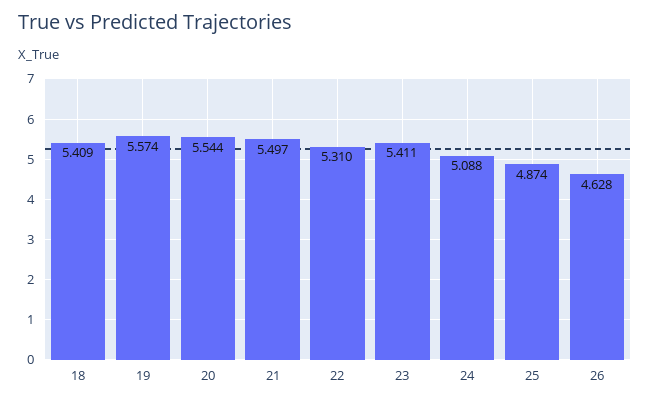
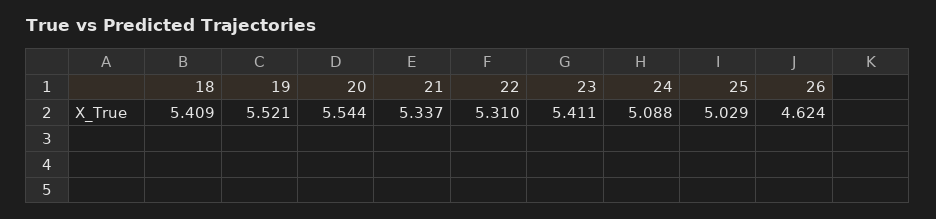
19: 5.574 -> 5.521
21: 5.497 -> 5.337
25: 4.874 -> 5.029
26: 4.628 -> 4.624

